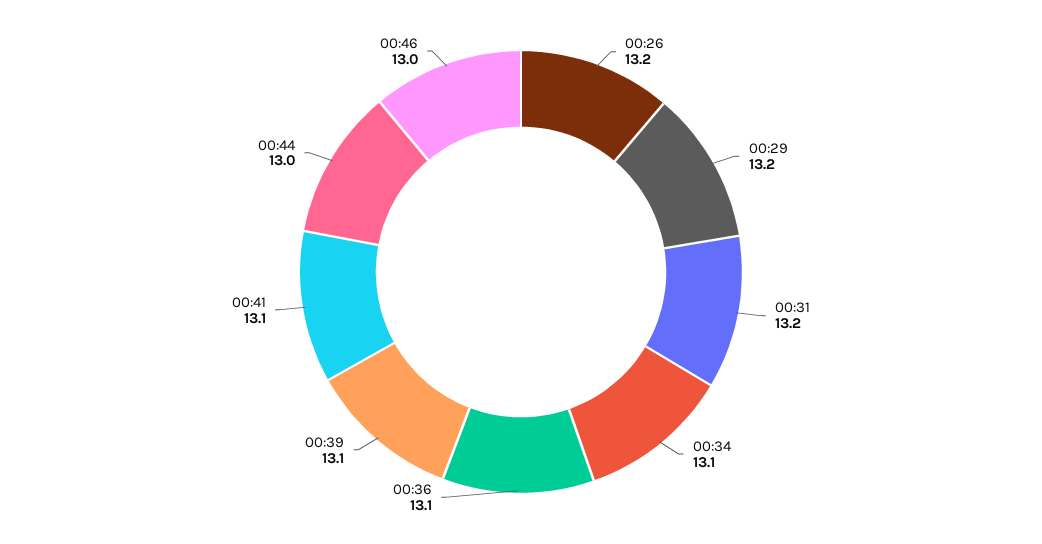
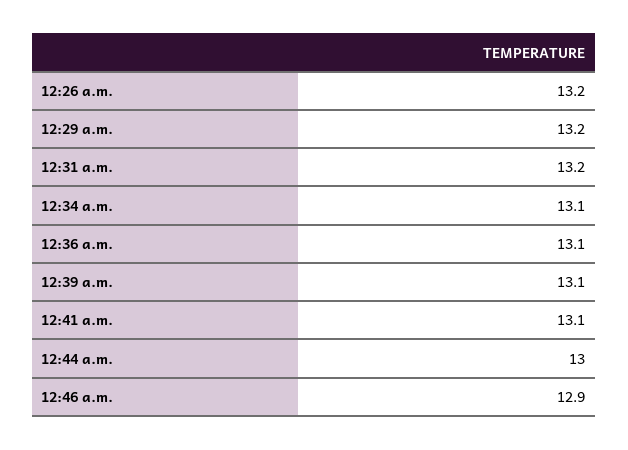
00:46: 13 -> 12.9

